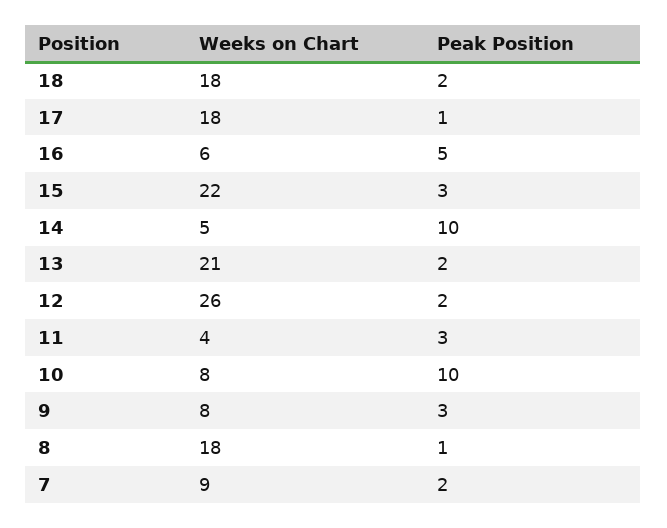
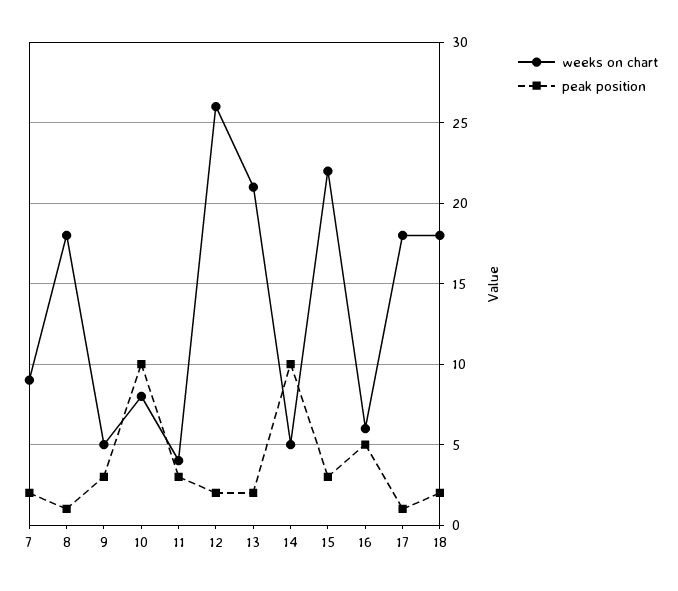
Weeks on Chart, 9: 8 -> 5

